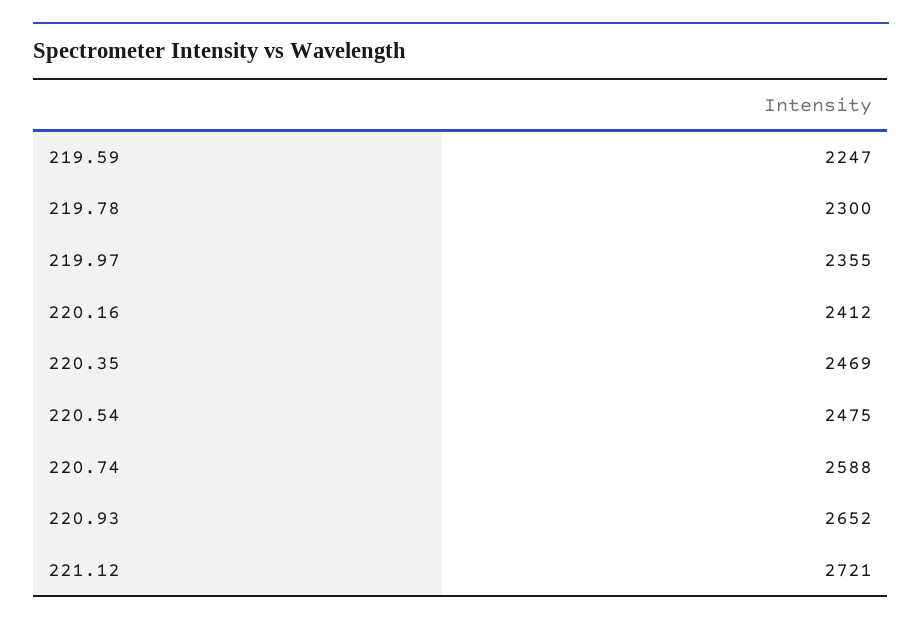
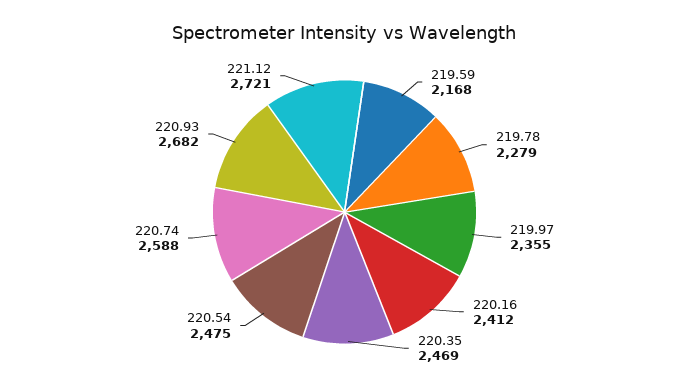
219.59: 2247 -> 2168
219.78: 2300 -> 2279
220.93: 2652 -> 2682

